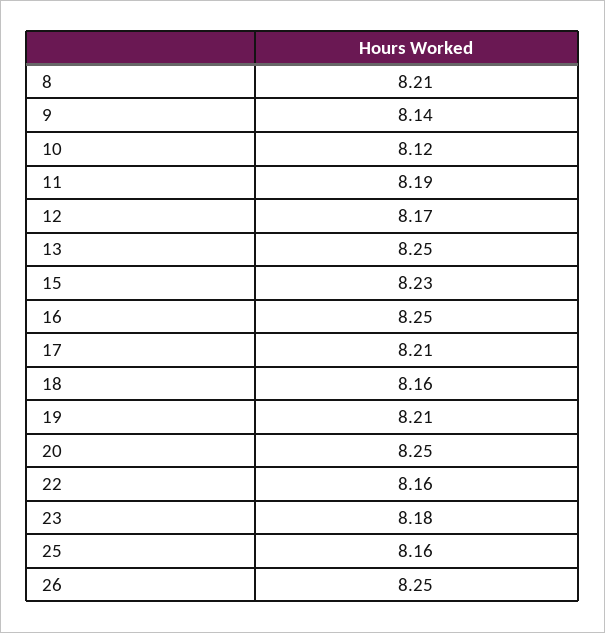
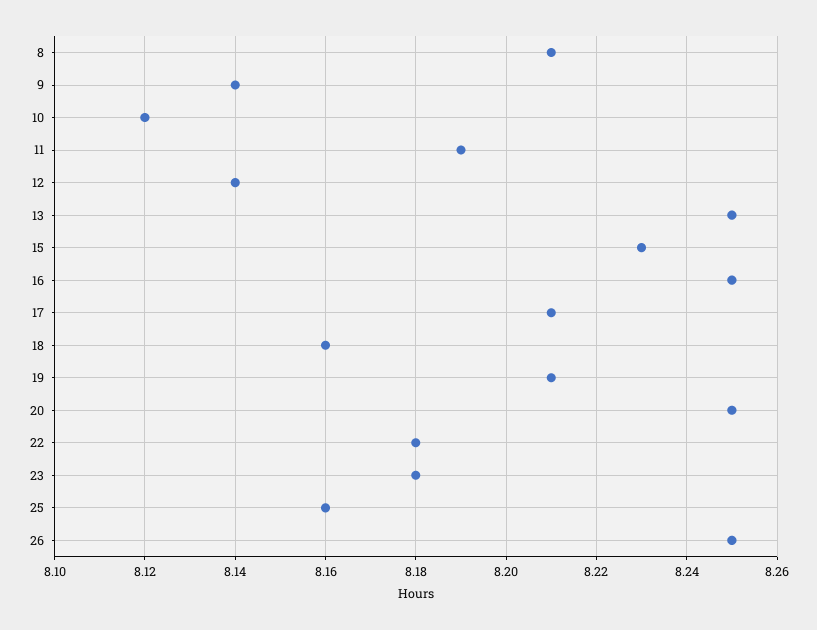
12: 8.17 -> 8.14
22: 8.16 -> 8.18

